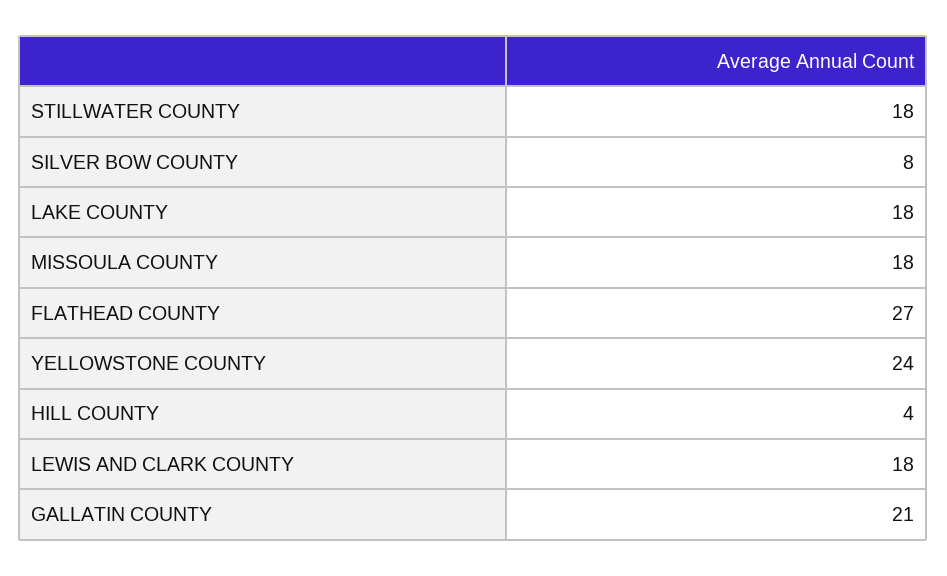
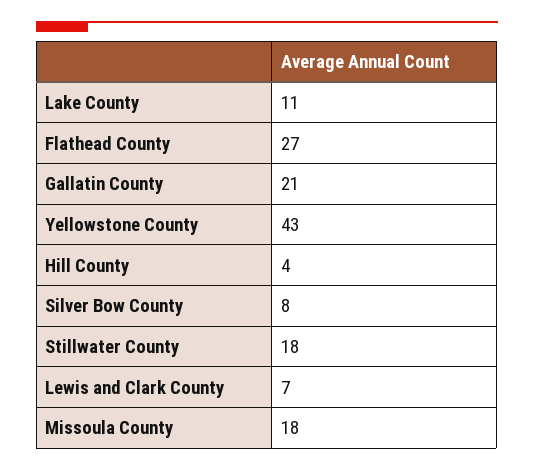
LAKE COUNTY: 18 -> 11
YELLOWSTONE COUNTY: 24 -> 43
LEWIS AND CLARK COUNTY: 18 -> 7

